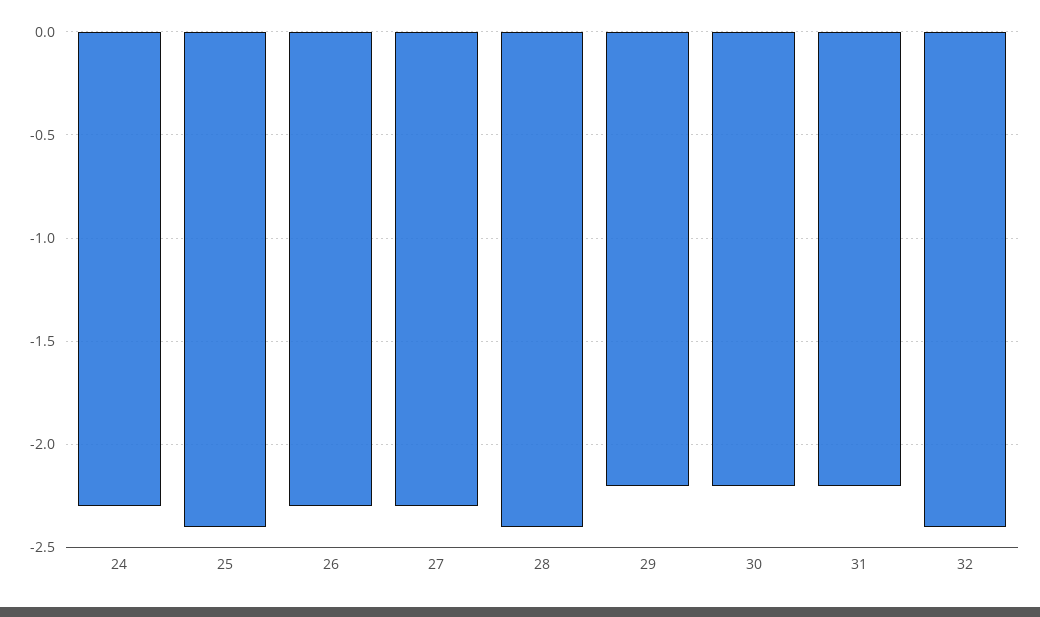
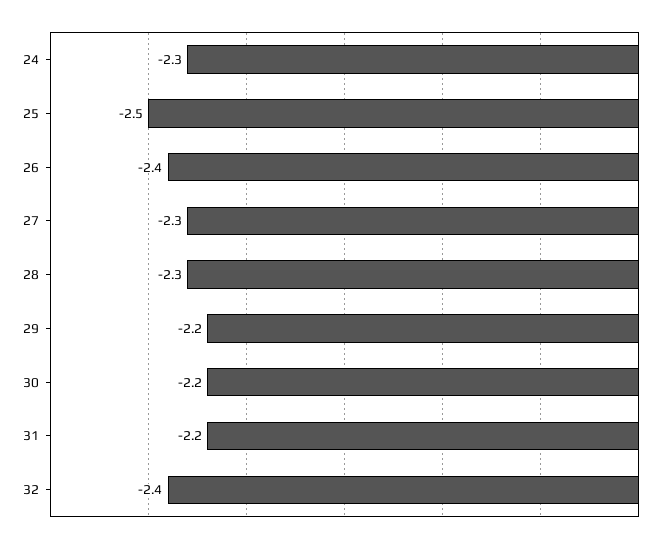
25: -2.4 -> -2.5
26: -2.3 -> -2.4
28: -2.4 -> -2.3

